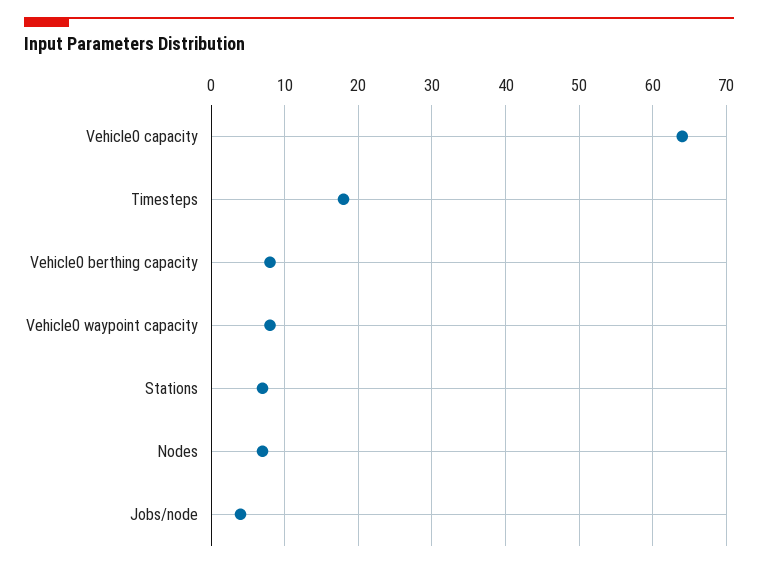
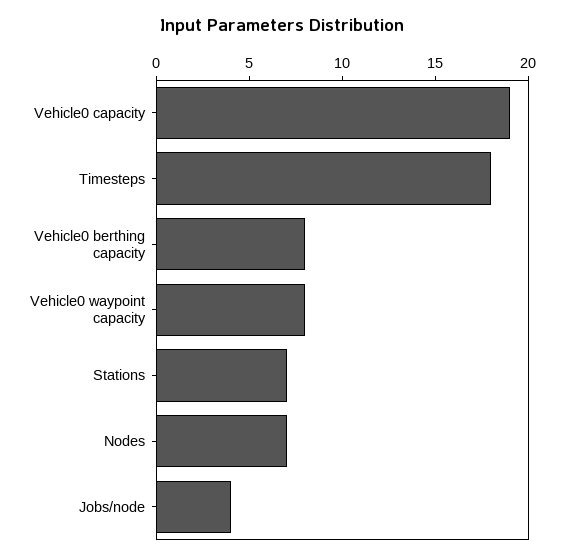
Vehicle0 capacity: 64 -> 19

